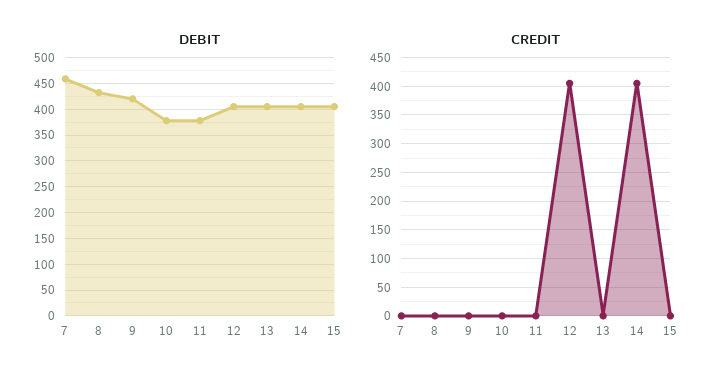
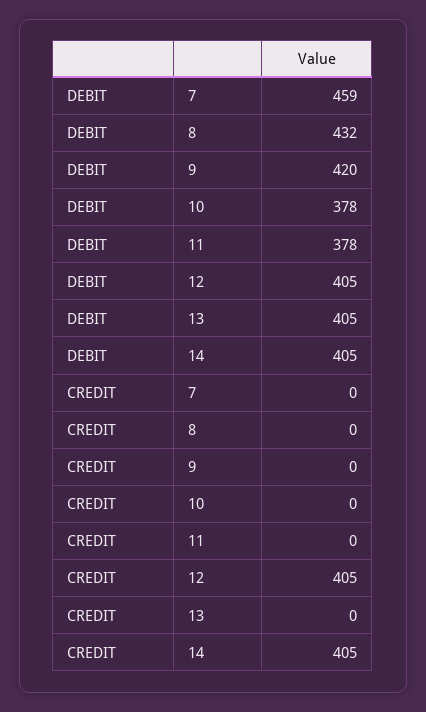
DEBIT, 15: 400 -> none
CREDIT, 15: 0 -> none

